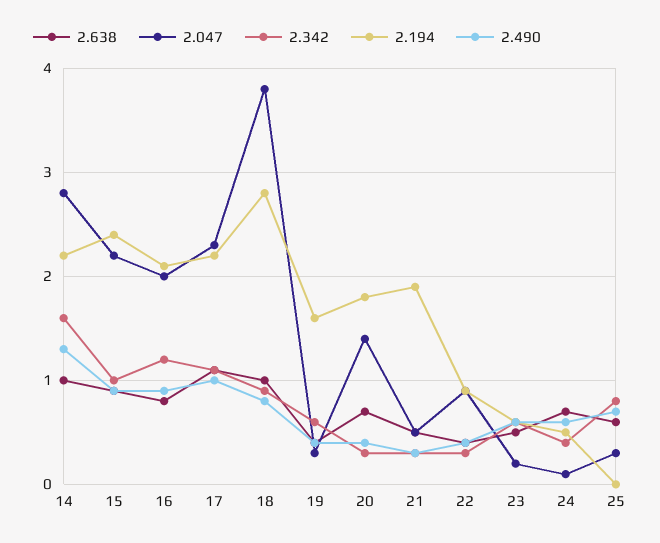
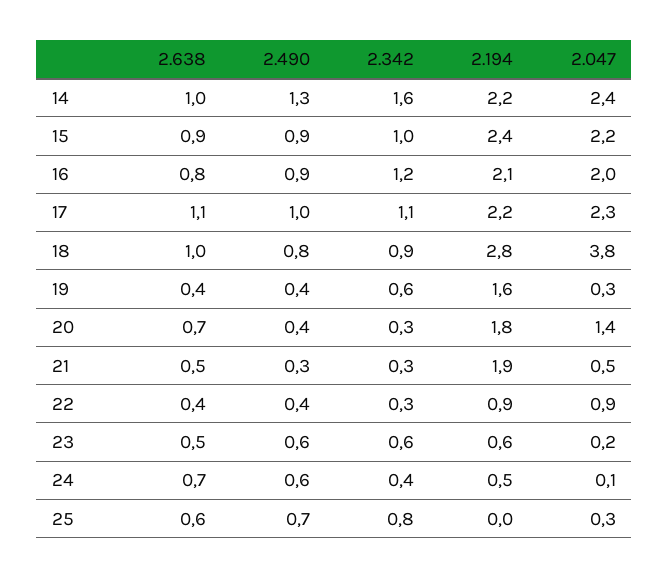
2.047, 14: 2.8 -> 2.4

